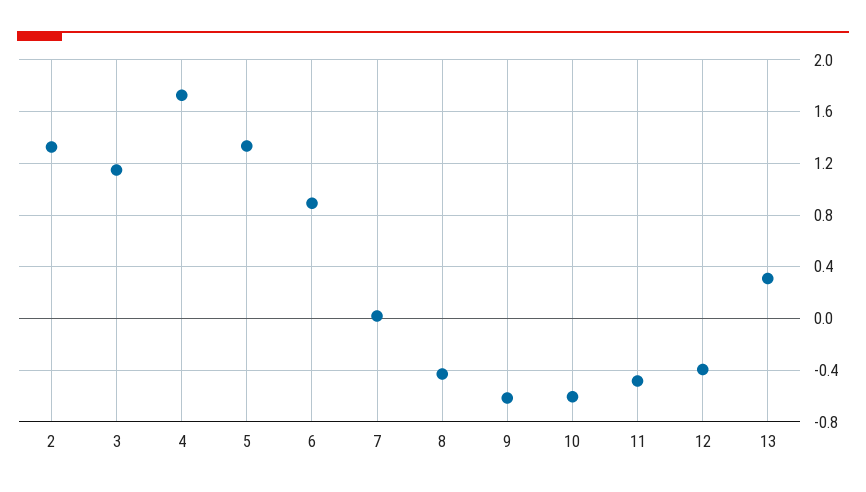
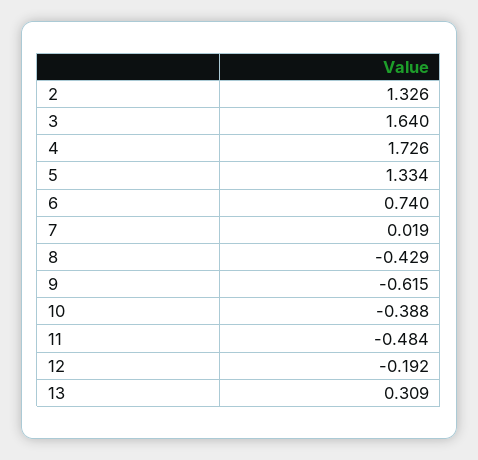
3: 1.15 -> 1.64
6: 0.9 -> 0.74
10: -0.6 -> -0.388
12: -0.4 -> -0.192

